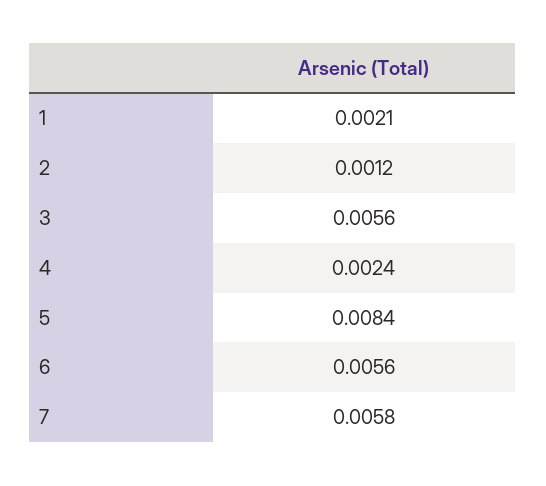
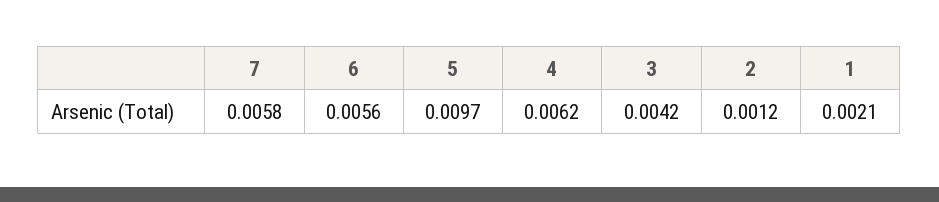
3: 0.0056 -> 0.0042
4: 0.0024 -> 0.0062
5: 0.0084 -> 0.0097

